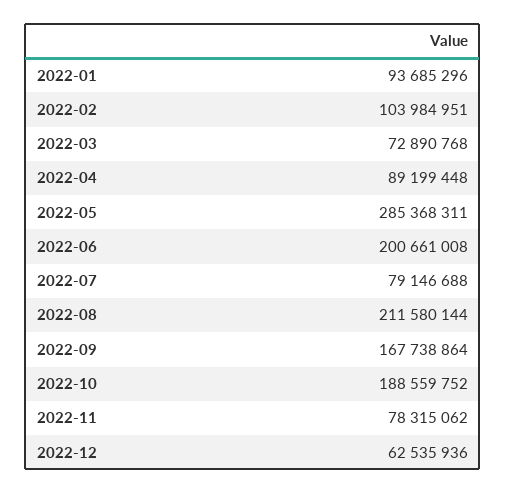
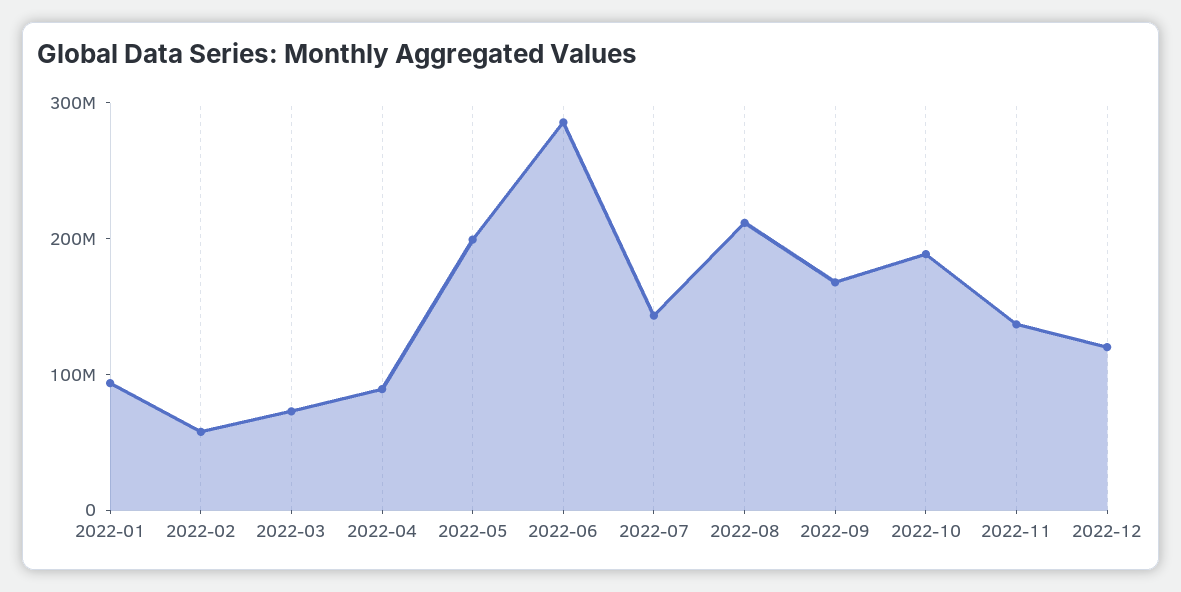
2022-02: 103984951 -> 60000000
2022-05: 285368311 -> 200000000
2022-06: 200661008 -> 280000000
2022-07: 79146688 -> 140000000
2022-11: 78315062 -> 140000000
2022-12: 62535936 -> 120000000

